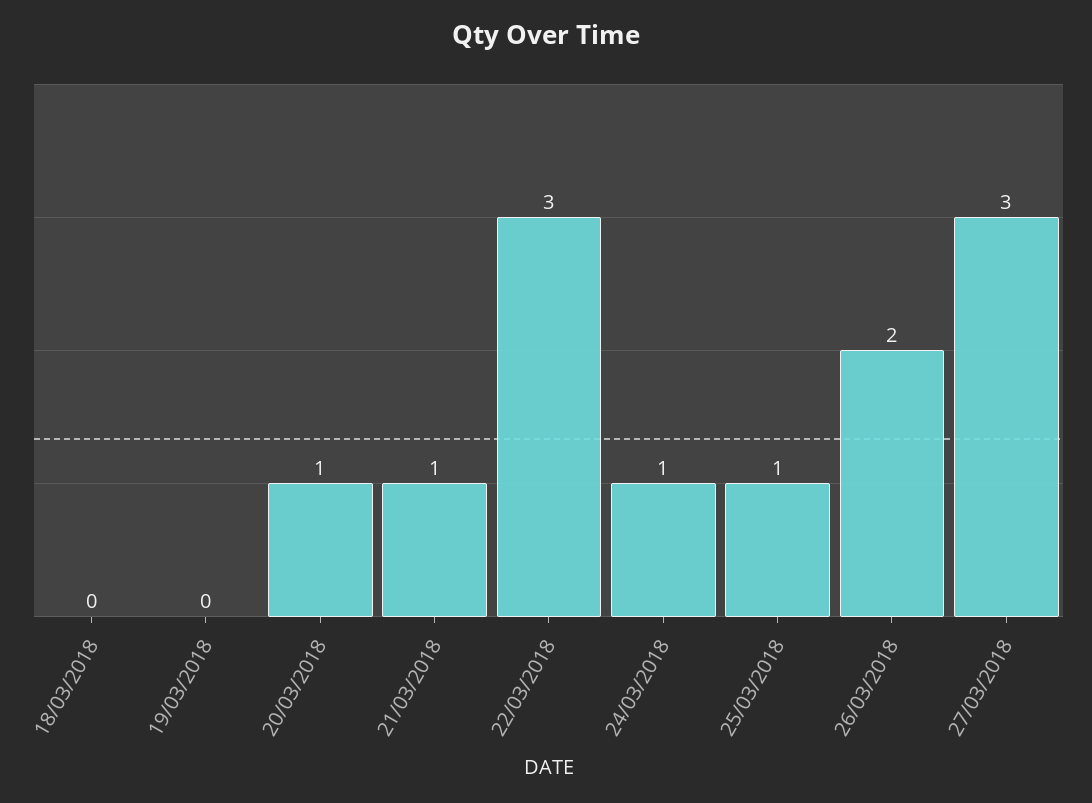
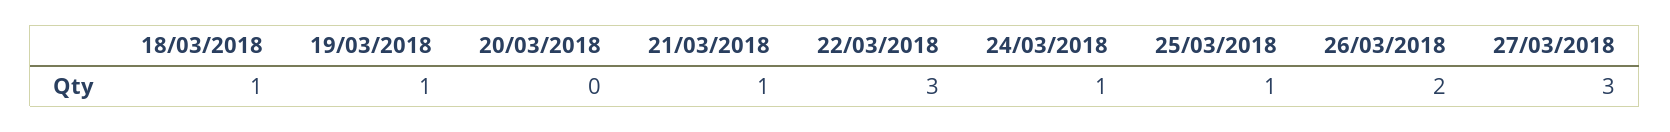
18/03/2018: 0 -> 1
19/03/2018: 0 -> 1
20/03/2018: 1 -> 0

